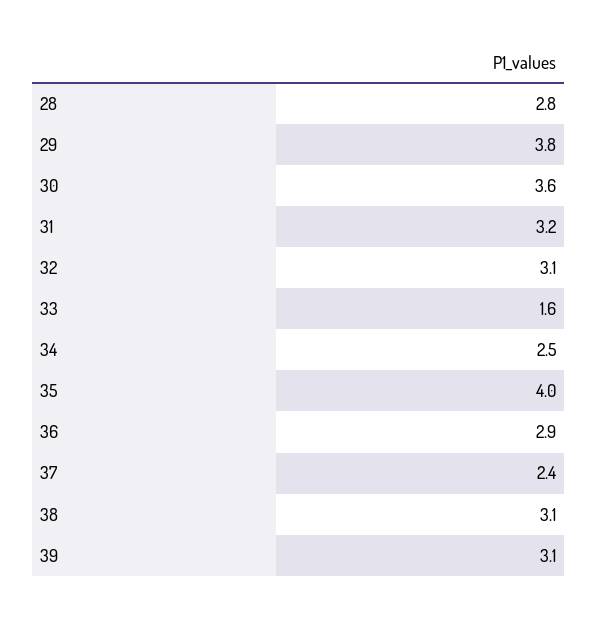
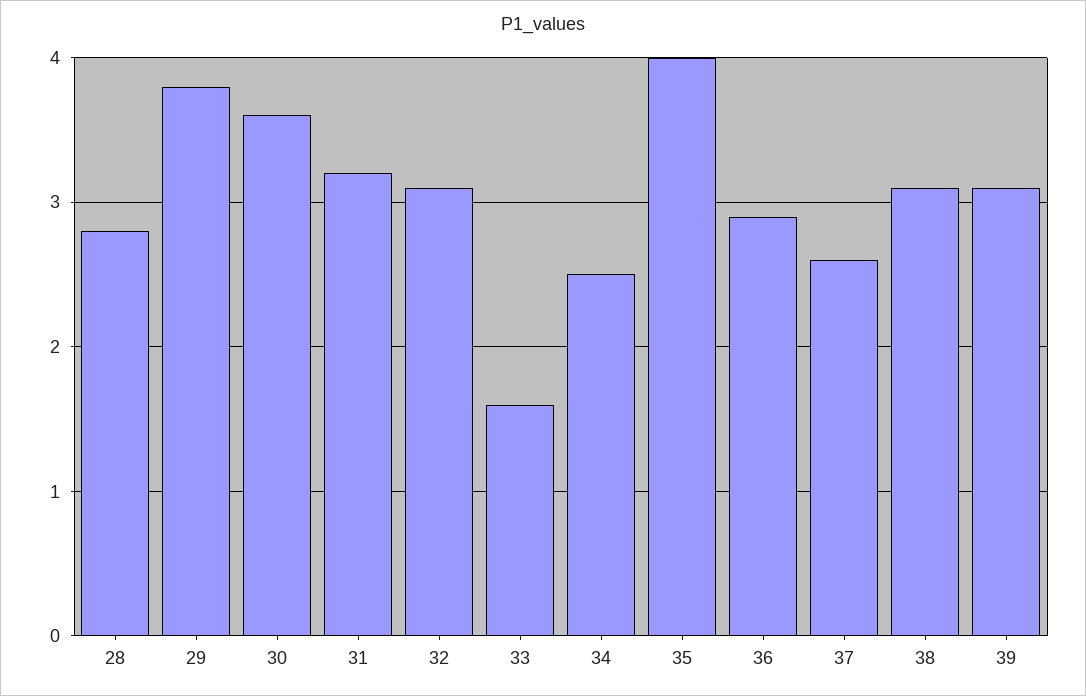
37: 2.4 -> 2.6

